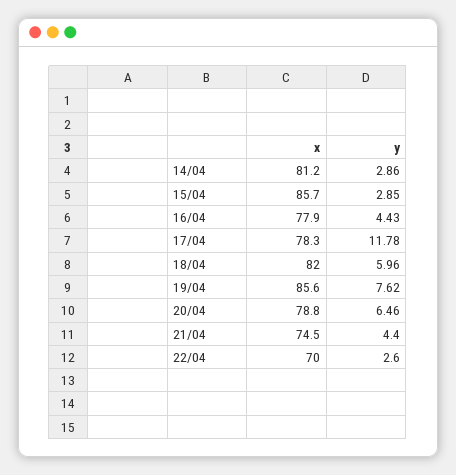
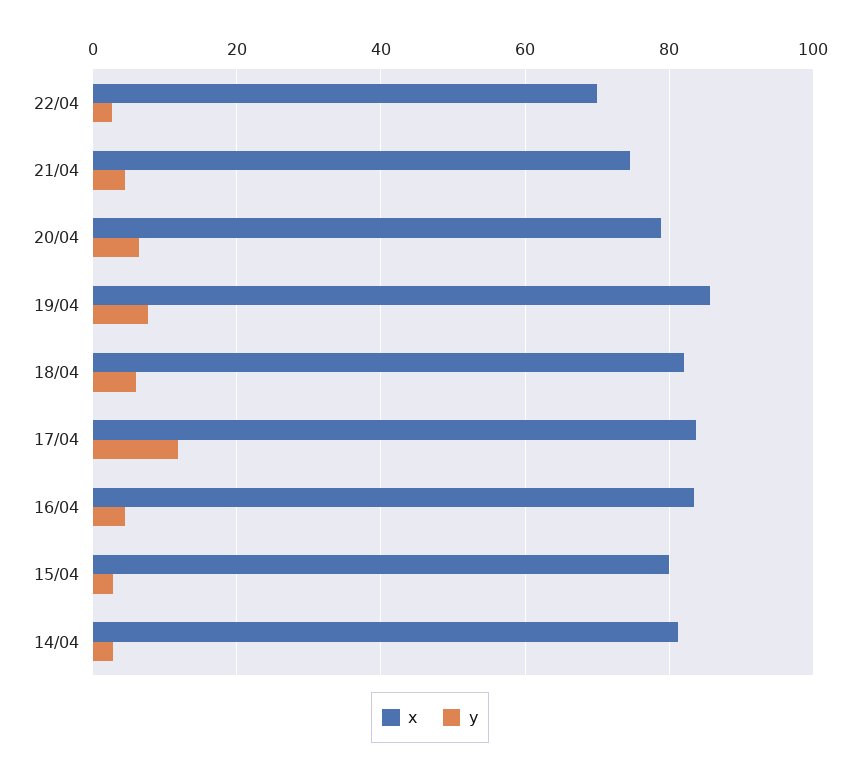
x, 15/04: 85.7 -> 80
x, 16/04: 77.9 -> 84
x, 17/04: 78.3 -> 84

